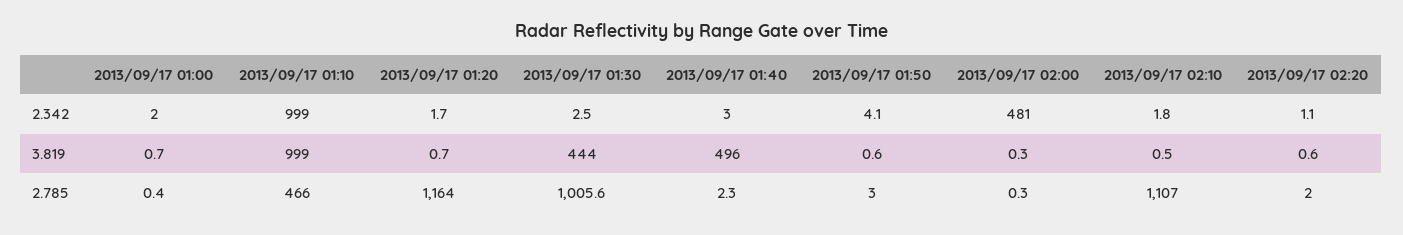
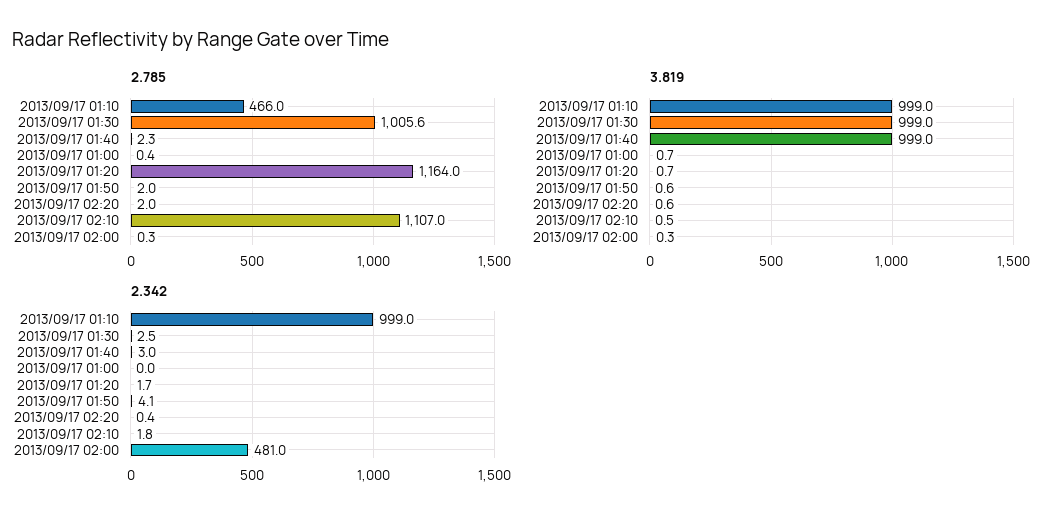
2.342, 2013/09/17 01:00: 2 -> 0
2.342, 2013/09/17 02:20: 1.1 -> 0.4
3.819, 2013/09/17 01:30: 444 -> 999
3.819, 2013/09/17 01:40: 496 -> 999
2.785, 2013/09/17 01:50: 3 -> 2

